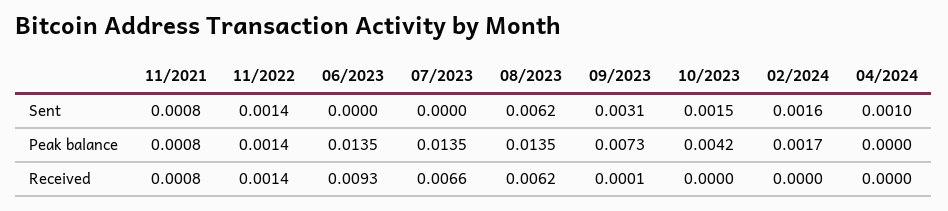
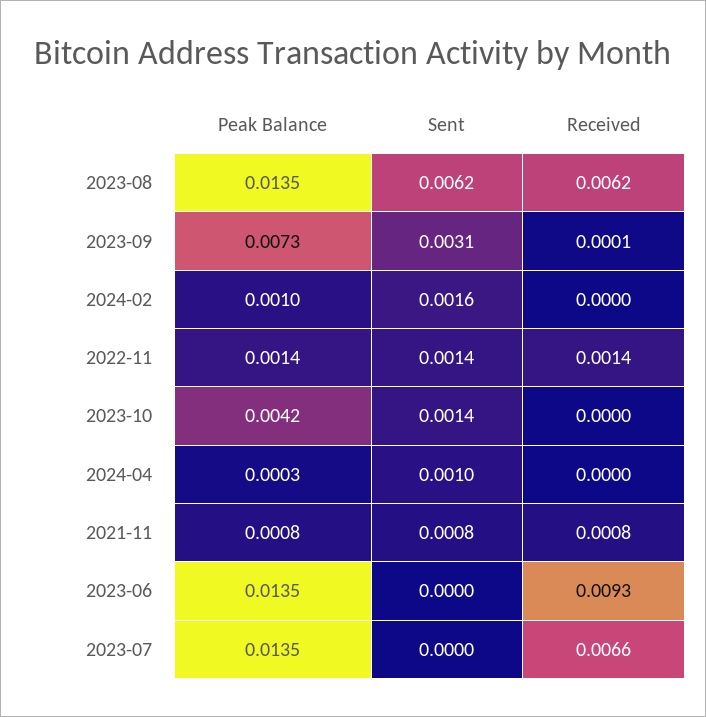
10/2023, Sent: 0.0015 -> 0.0014
02/2024, Peak balance: 0.0017 -> 0.001
04/2024, Peak balance: 0 -> 0.0003

